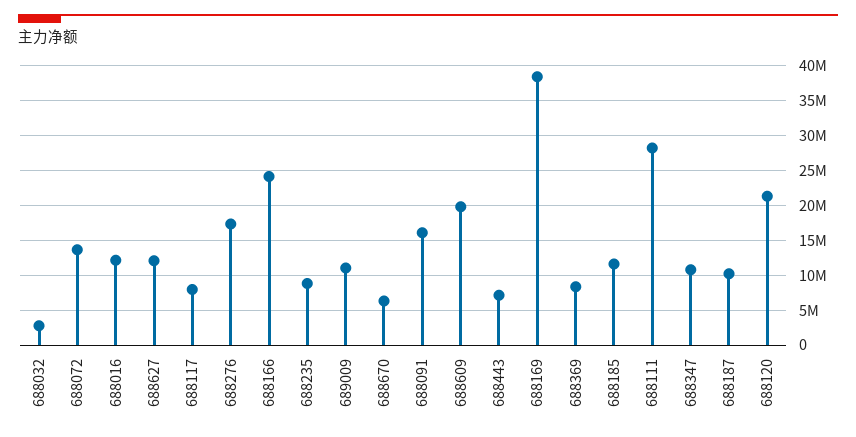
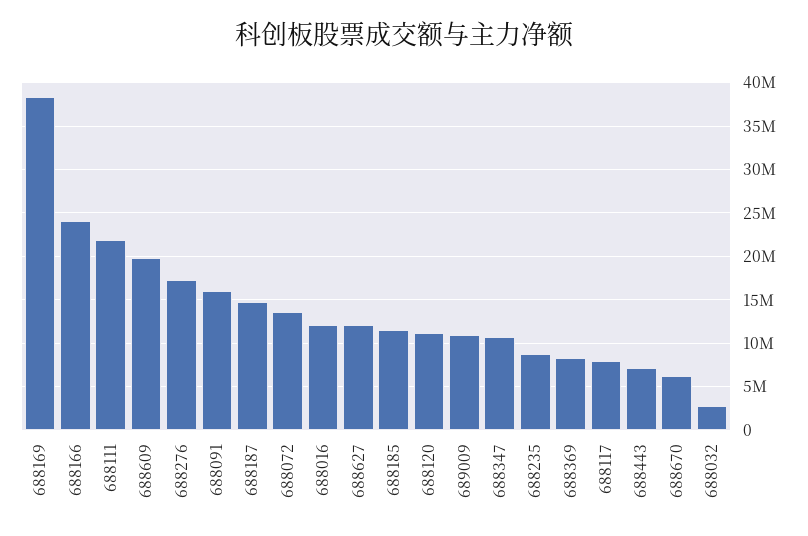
688111: 28000000 -> 22000000
688187: 10000000 -> 15000000
688120: 21000000 -> 11000000

